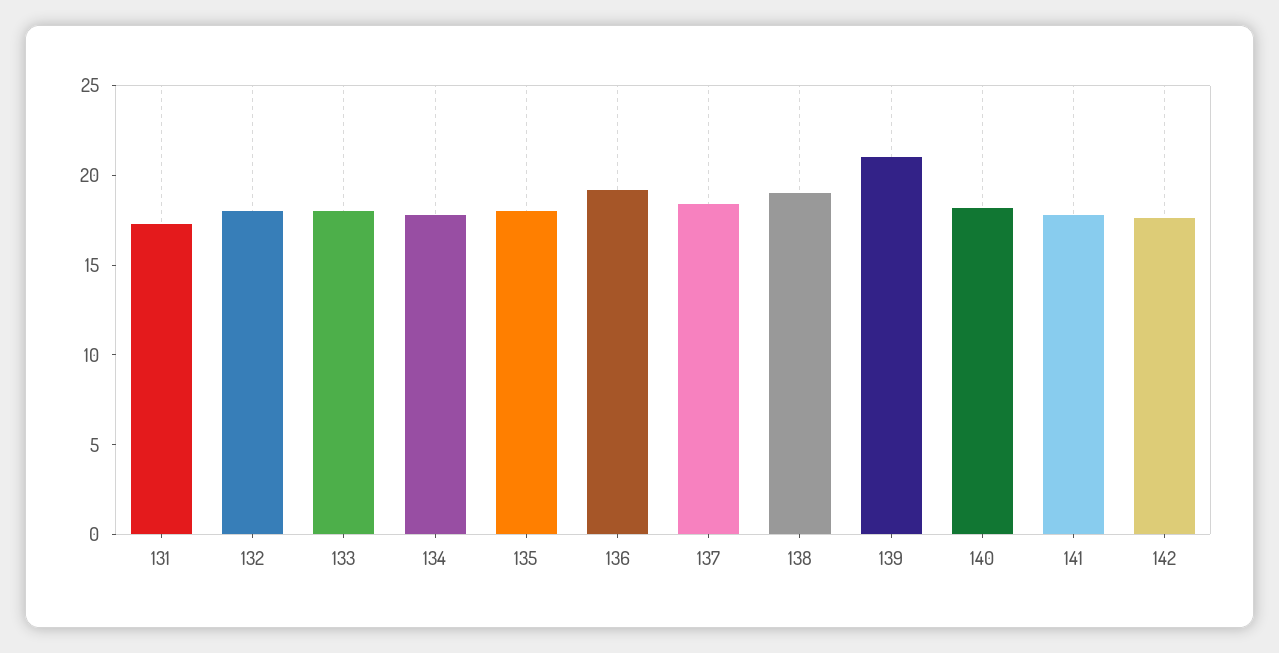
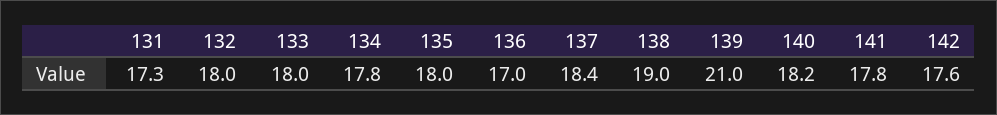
136: 19 -> 17

